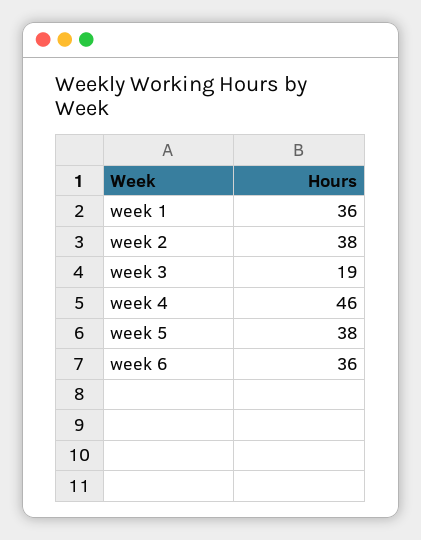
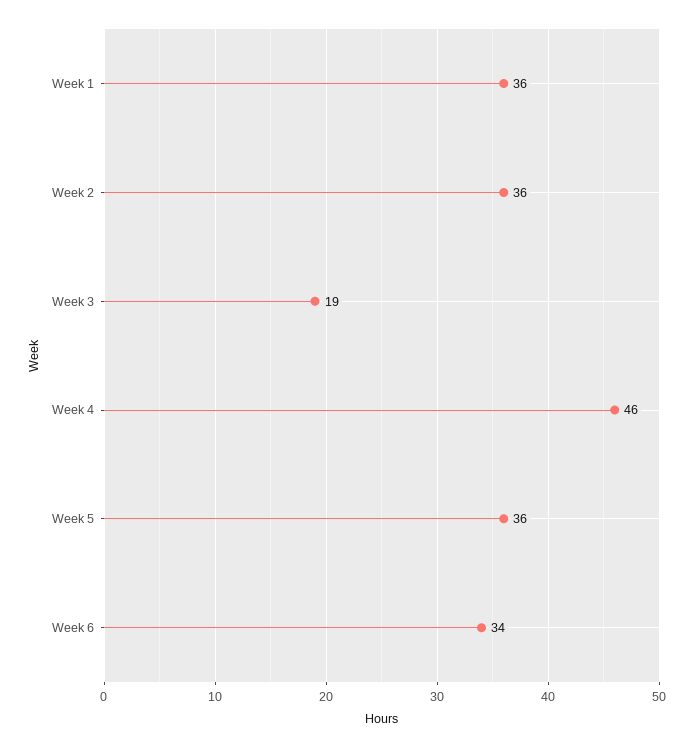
week 2: 38 -> 36
week 5: 38 -> 36
week 6: 36 -> 34

